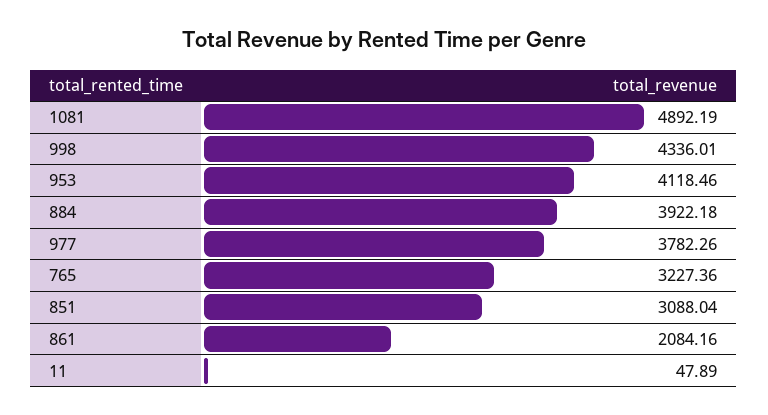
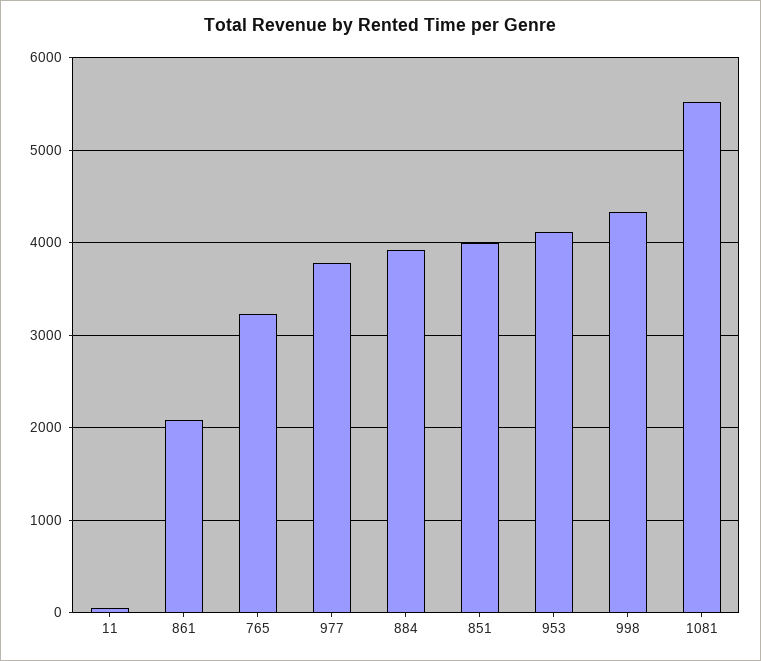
1081: 4892.19 -> 5500
851: 3088.04 -> 4000

